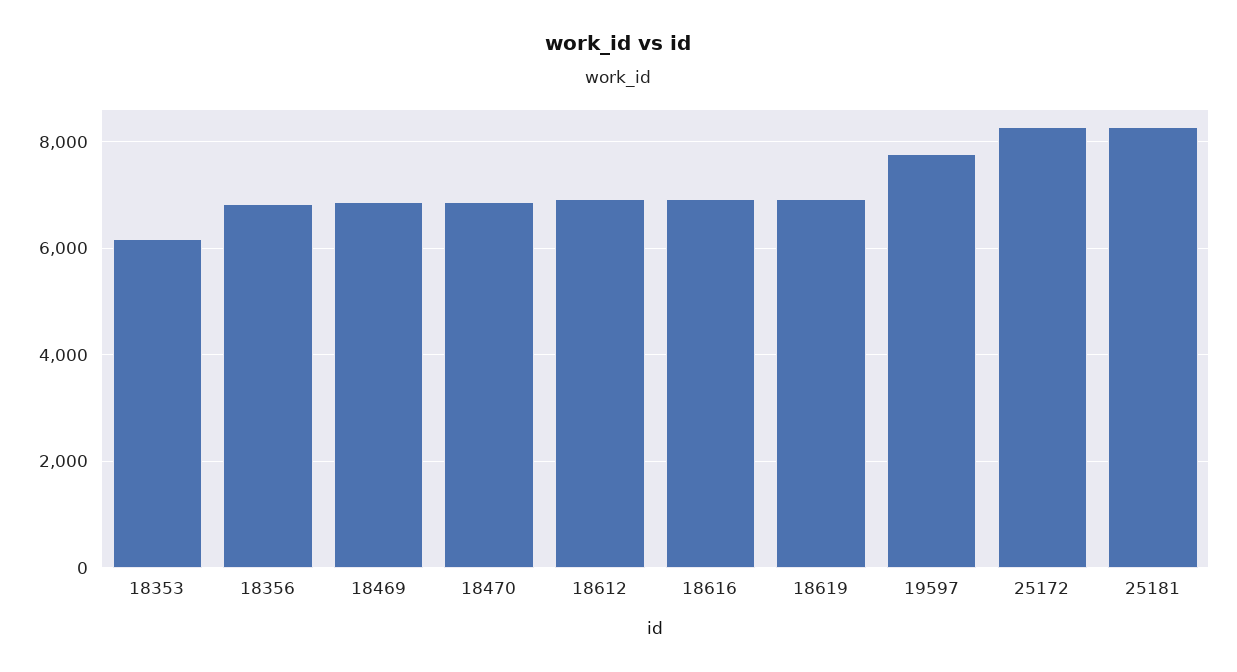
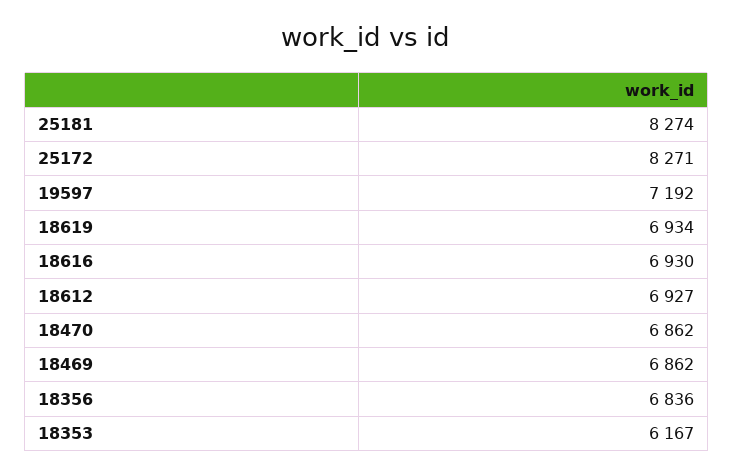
19597: 7800 -> 7192

